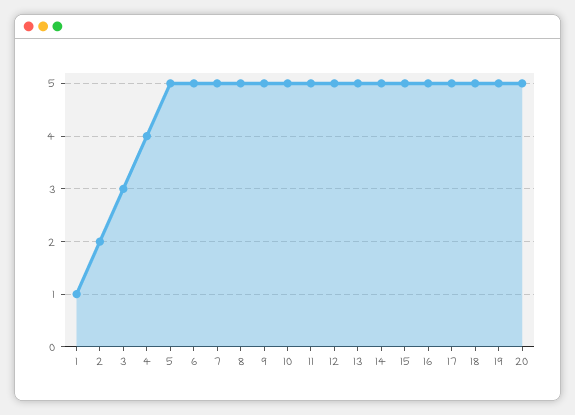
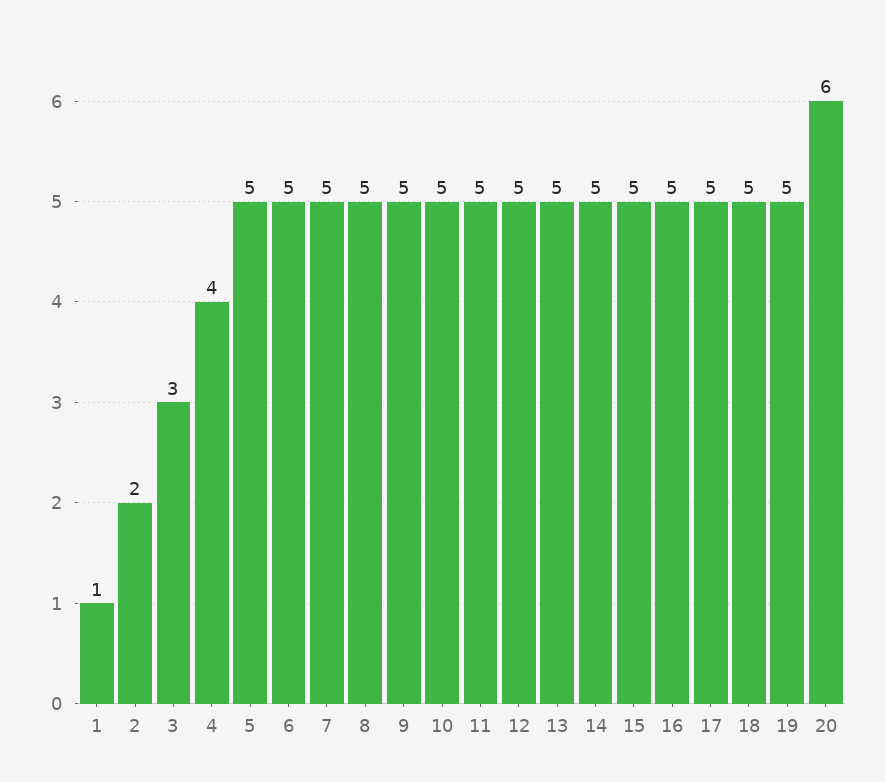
20: 5 -> 6

